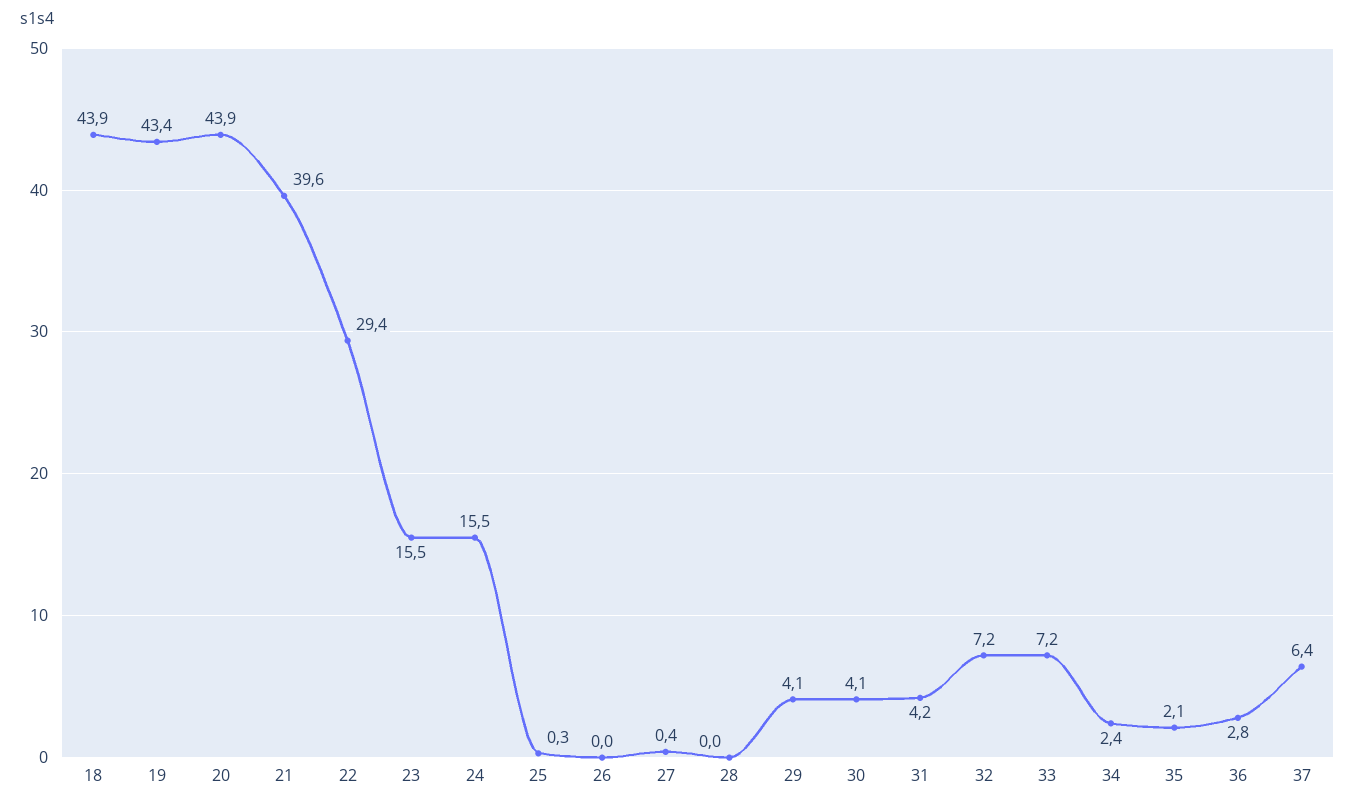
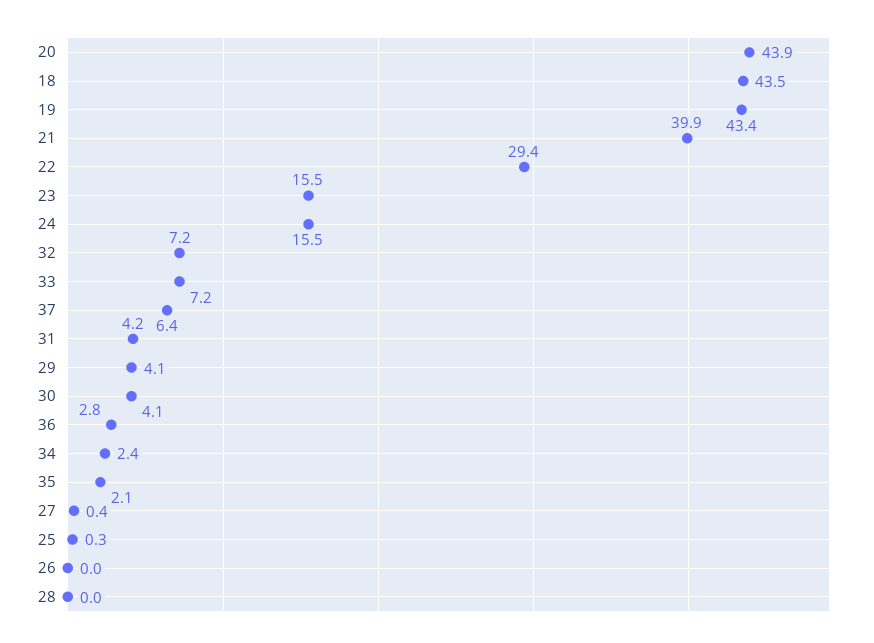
18: 43.9 -> 43.5
21: 39.6 -> 39.9

